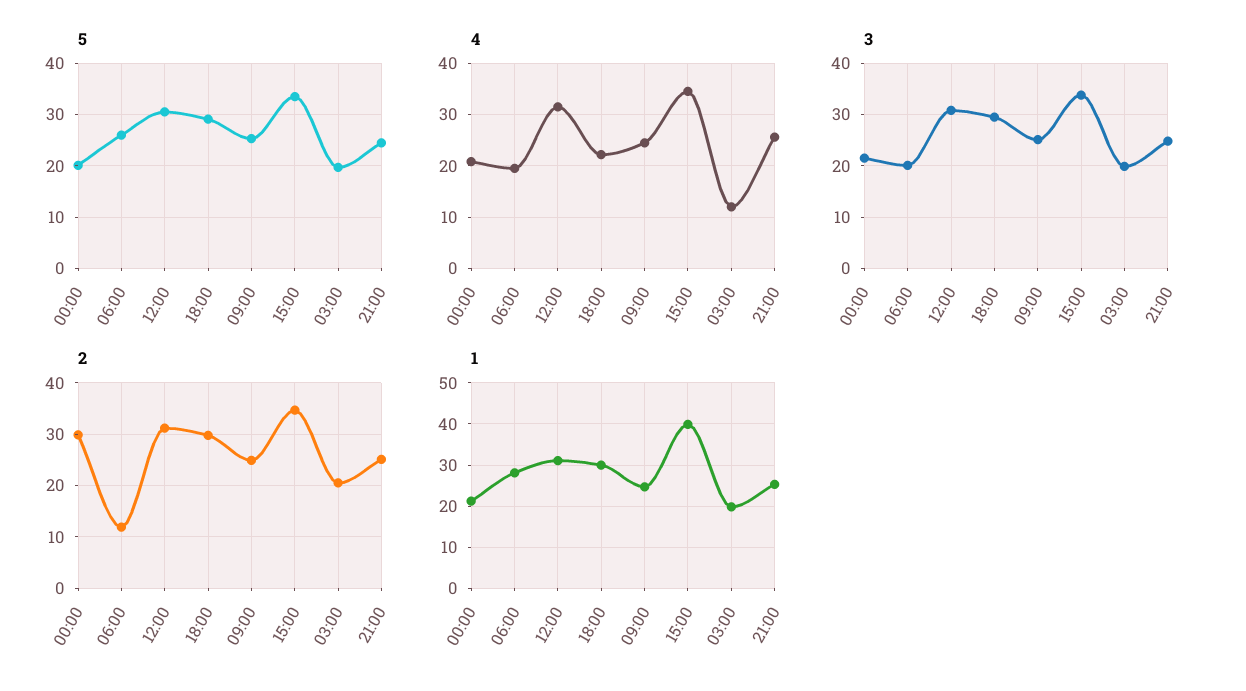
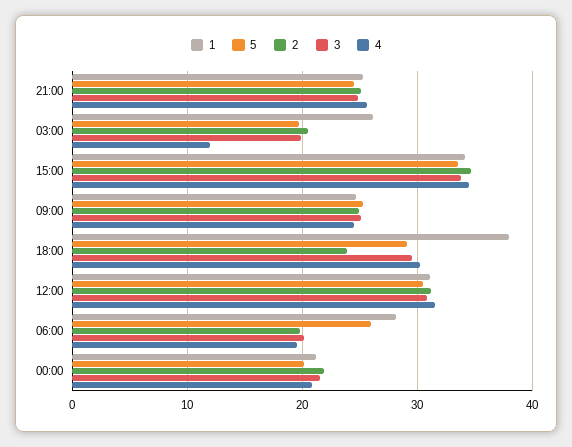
4, 18:00: 22 -> 30
2, 00:00: 30 -> 22
2, 06:00: 12 -> 20
2, 18:00: 30 -> 24
1, 18:00: 30 -> 38
1, 15:00: 40 -> 34
1, 03:00: 20 -> 26

